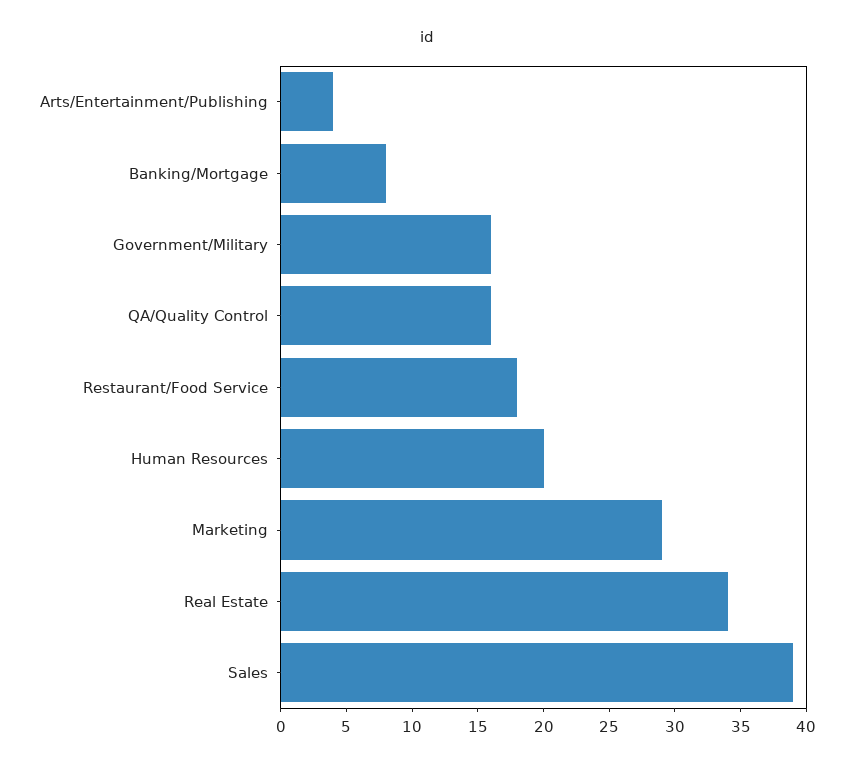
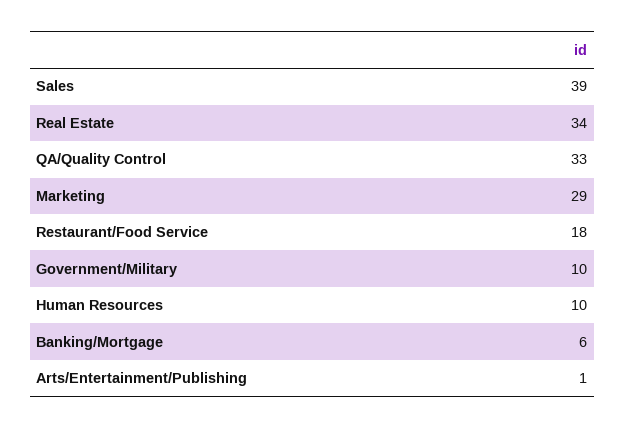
Arts/Entertainment/Publishing: 4 -> 1
Banking/Mortgage: 8 -> 6
Government/Military: 16 -> 10
QA/Quality Control: 16 -> 33
Human Resources: 20 -> 10

